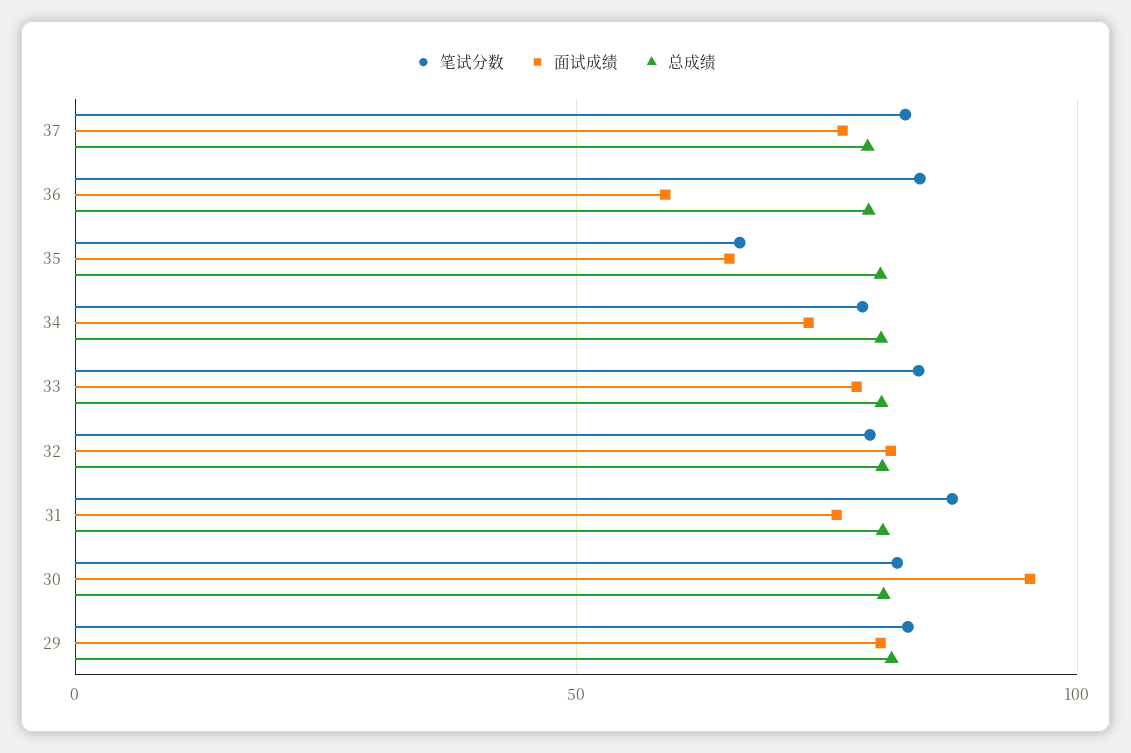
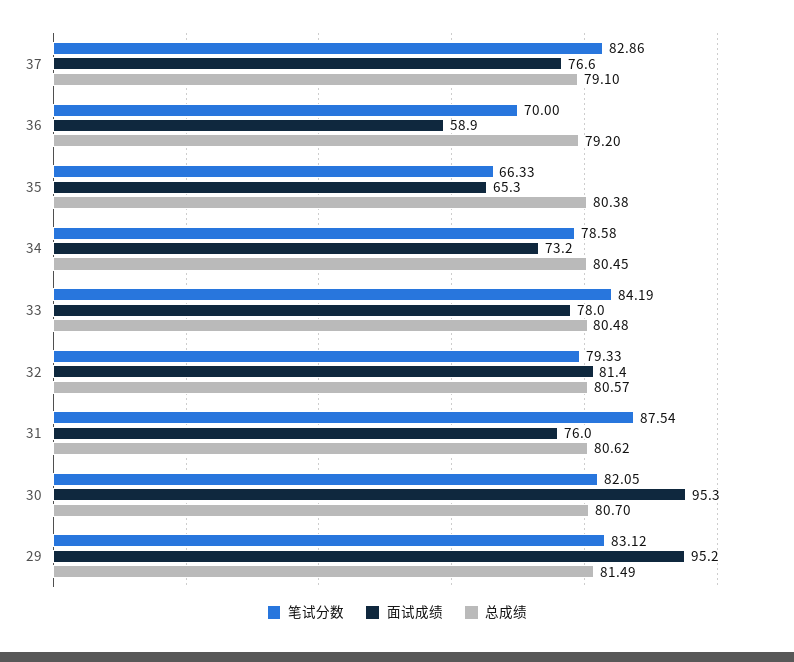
笔试分数, 36: 85 -> 70
面试成绩, 29: 80 -> 95.2

